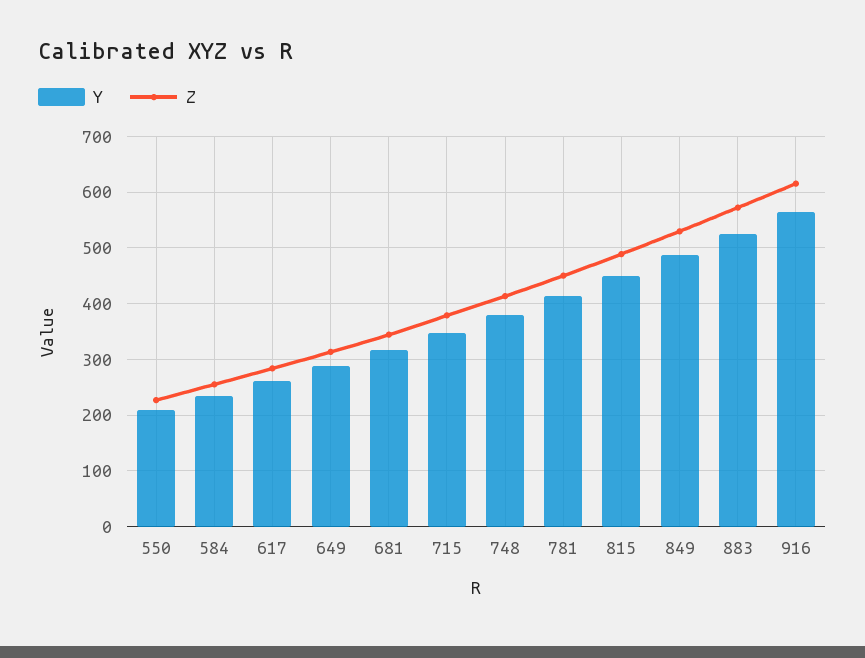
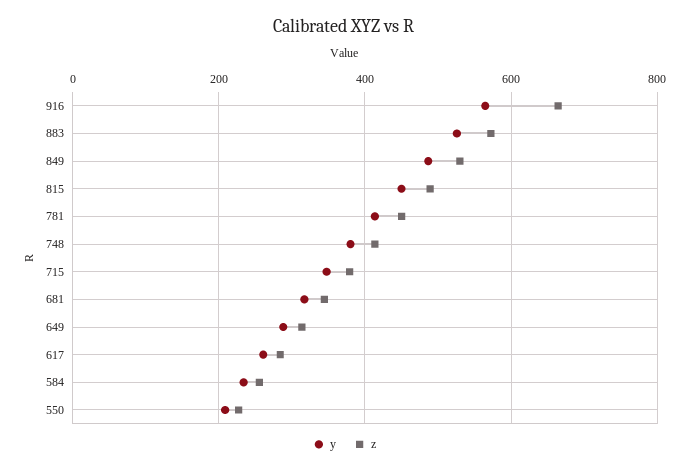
Z, 916: 620 -> 660

